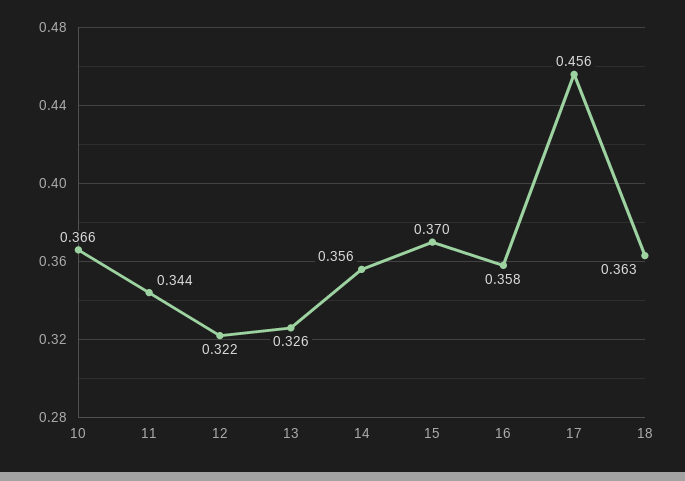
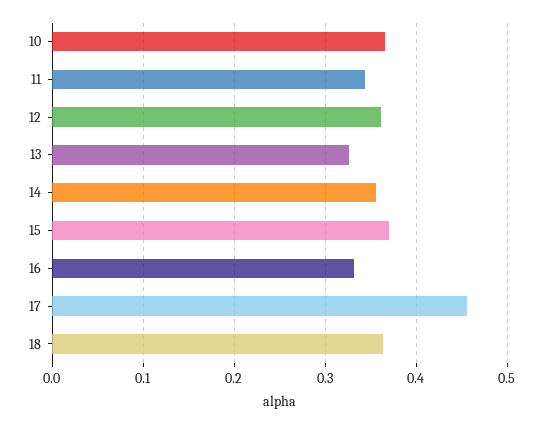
12: 0.322 -> 0.36
16: 0.358 -> 0.33

